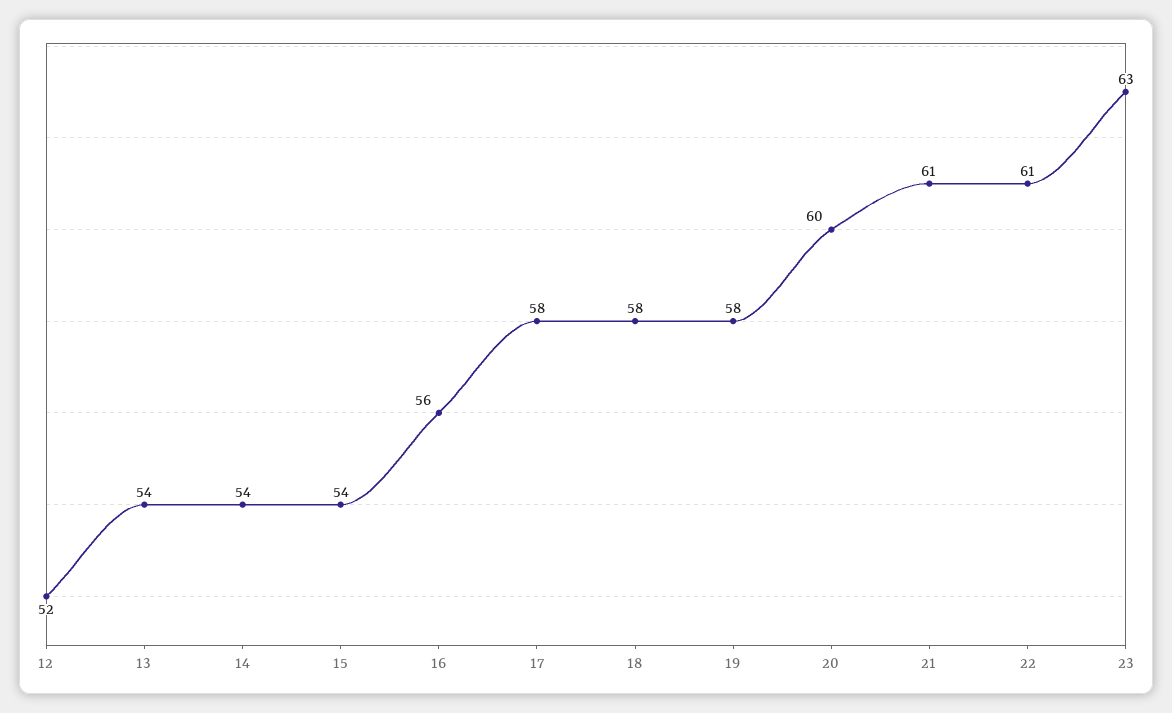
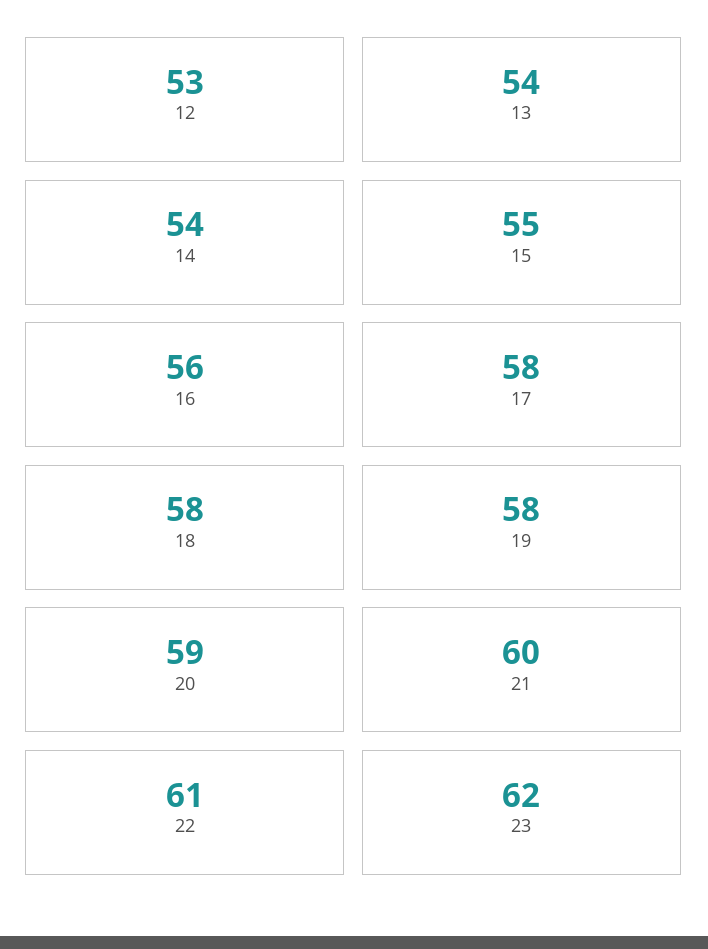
12: 52 -> 53
15: 54 -> 55
20: 60 -> 59
21: 61 -> 60
23: 63 -> 62

